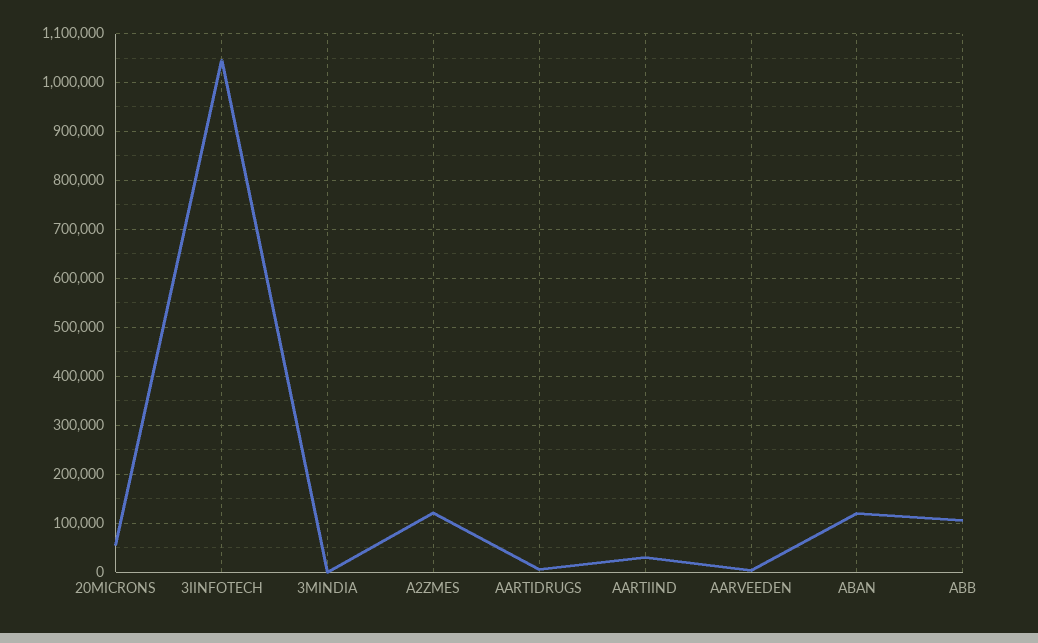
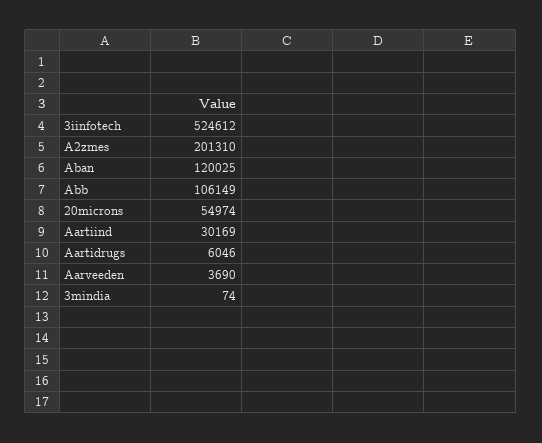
3IINFOTECH: 1040000 -> 524612
A2ZMES: 120000 -> 201310

